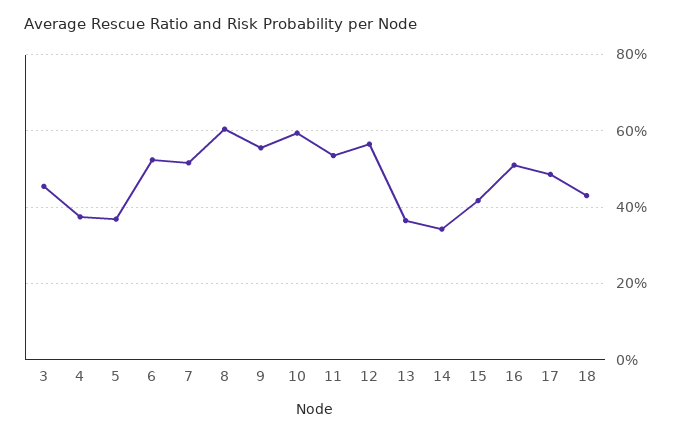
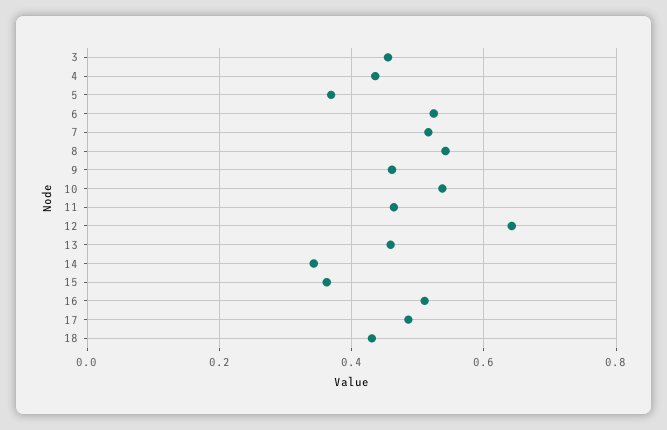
4: 0.38 -> 0.44
8: 0.6 -> 0.54
9: 0.56 -> 0.46
10: 0.6 -> 0.54
11: 0.54 -> 0.46
12: 0.56 -> 0.64
13: 0.36 -> 0.46
15: 0.42 -> 0.36

